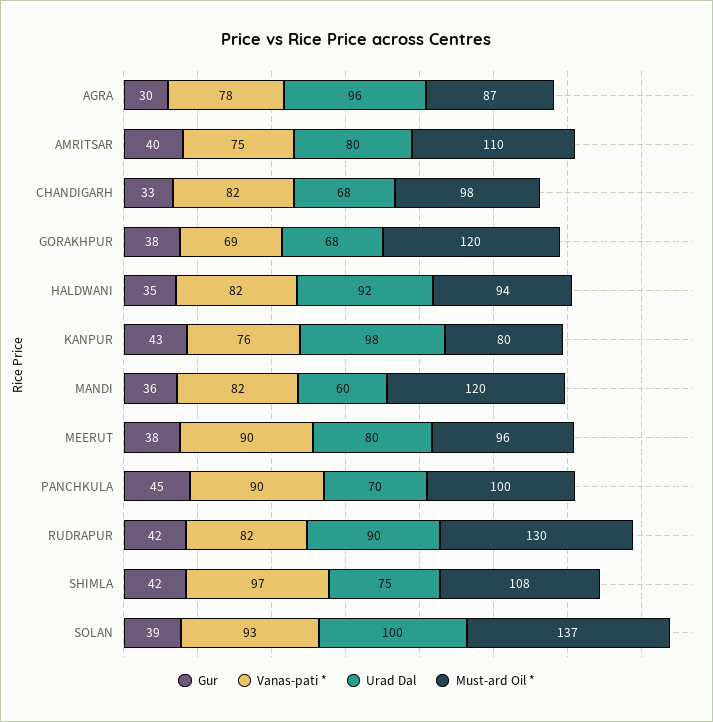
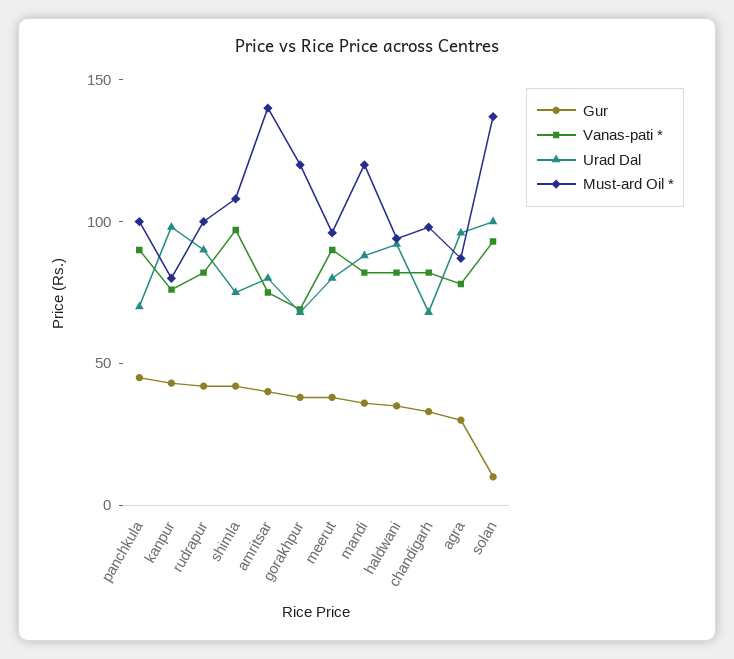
Must-ard Oil *, AMRITSAR: 110 -> 140
Urad Dal, MANDI: 60 -> 90
Must-ard Oil *, RUDRAPUR: 130 -> 100
Gur, SOLAN: 39 -> 10

